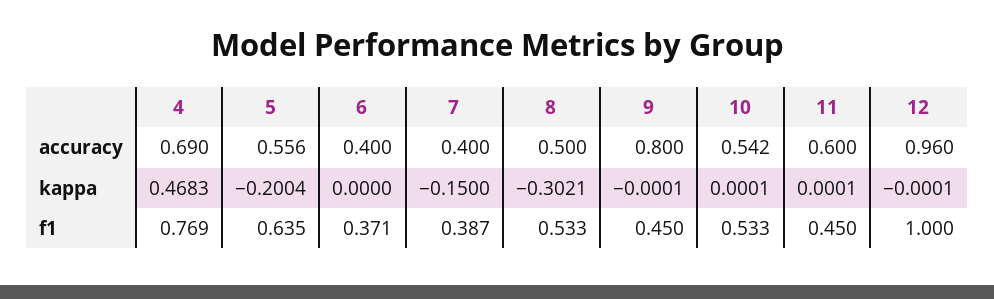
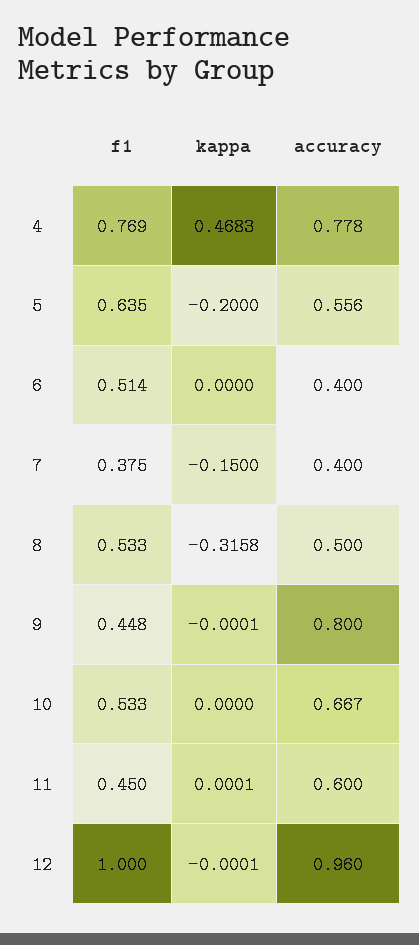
4, accuracy: 0.69 -> 0.778
10, accuracy: 0.542 -> 0.667
5, kappa: -0.2004 -> -0.2
8, kappa: -0.3021 -> -0.3158
10, kappa: 0.0001 -> 0
6, f1: 0.371 -> 0.514
7, f1: 0.387 -> 0.375
9, f1: 0.45 -> 0.448

